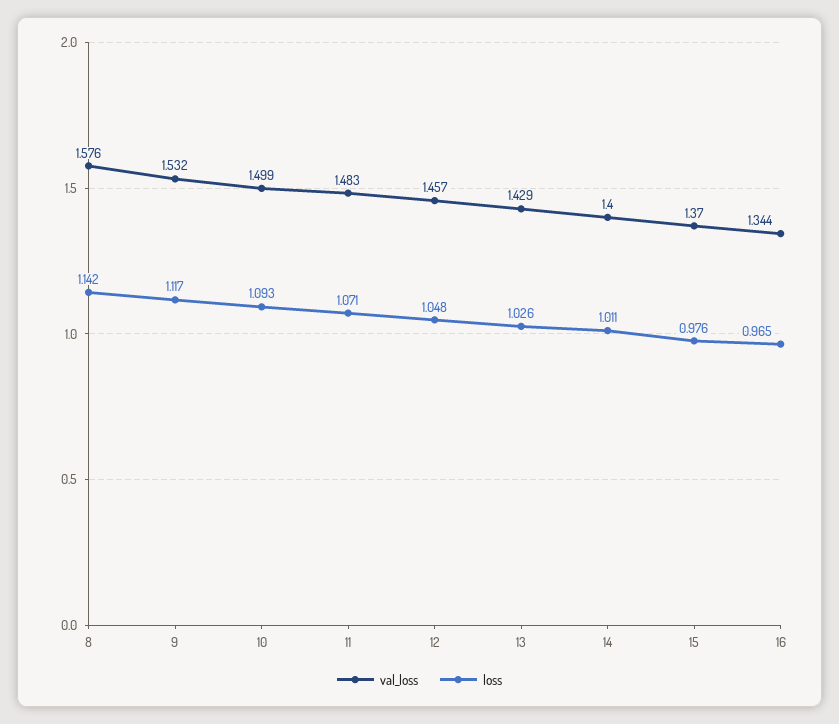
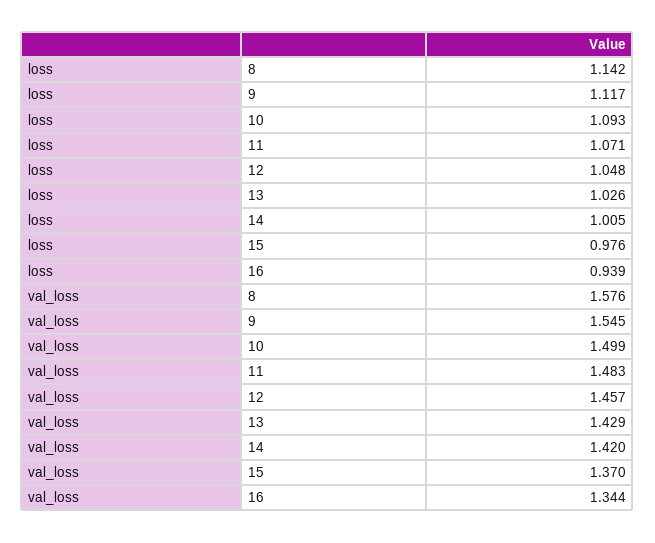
val_loss, 9: 1.532 -> 1.545
val_loss, 14: 1.4 -> 1.42
loss, 14: 1.011 -> 1.005
loss, 16: 0.965 -> 0.939

